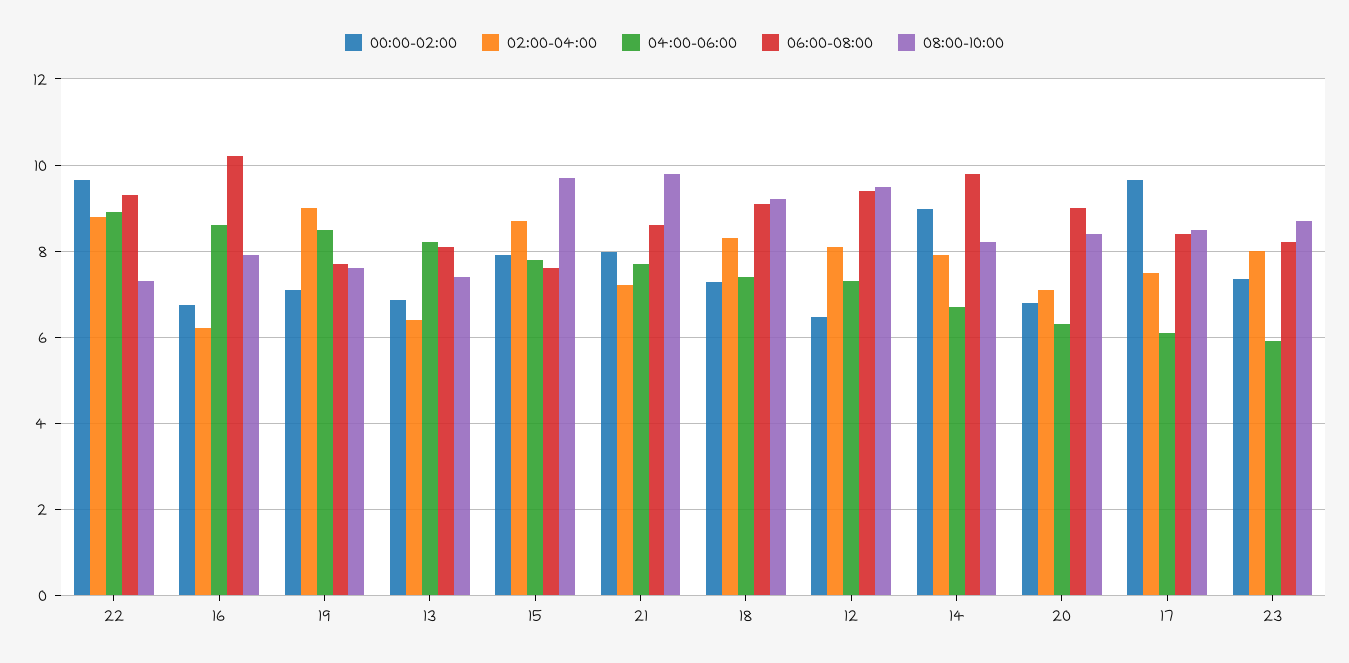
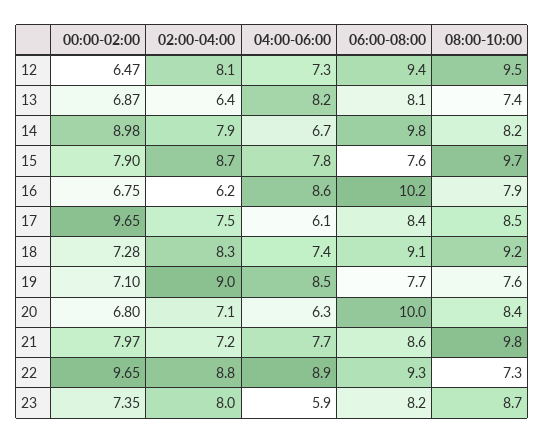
06:00-08:00, 20: 9 -> 10

